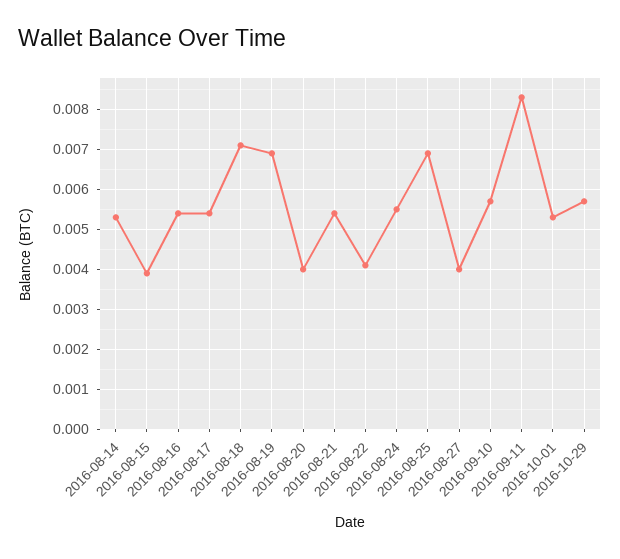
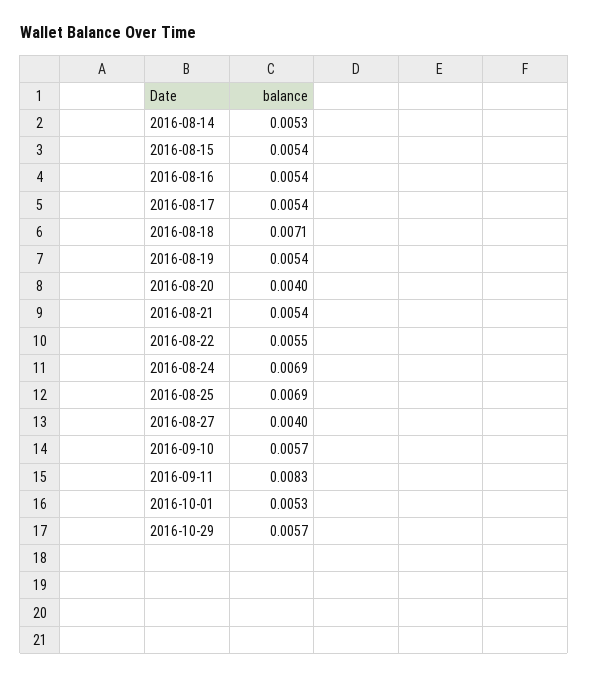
2016-08-15: 0.004 -> 0.0054
2016-08-19: 0.007 -> 0.0054
2016-08-22: 0.004 -> 0.0055
2016-08-24: 0.0055 -> 0.0069

